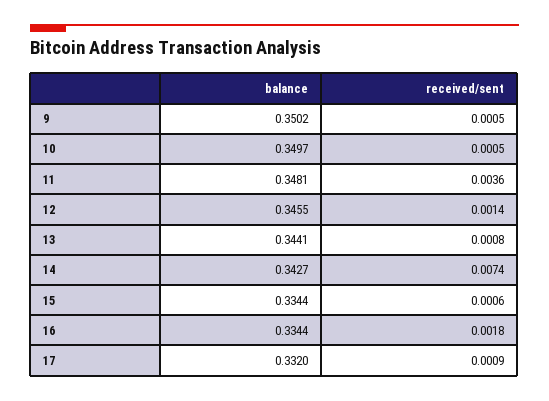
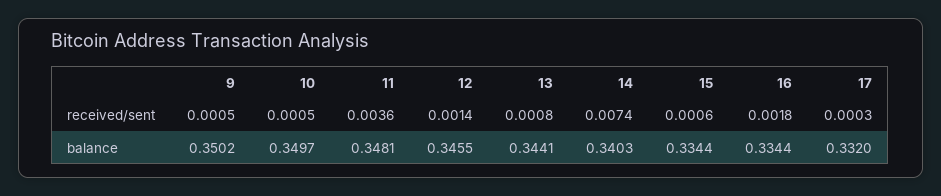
balance, 14: 0.3427 -> 0.3403
received/sent, 17: 0.0009 -> 0.0003

